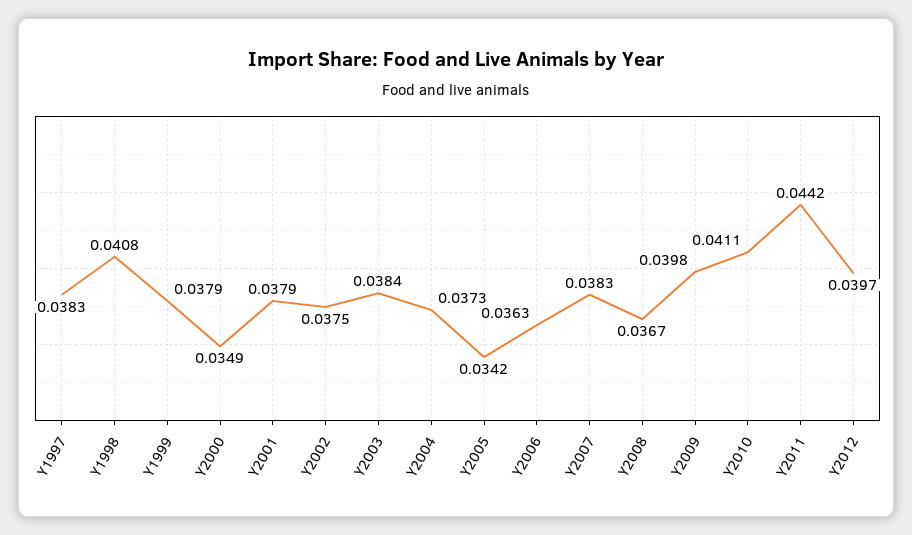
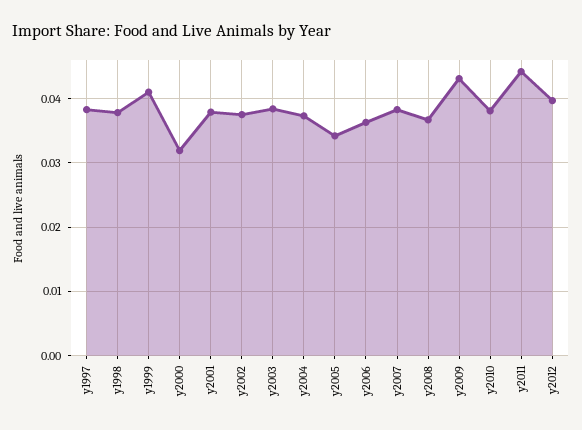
Y1998: 0.0408 -> 0.038
Y1999: 0.0379 -> 0.041
Y2000: 0.0349 -> 0.032
Y2009: 0.0398 -> 0.043
Y2010: 0.0411 -> 0.038

